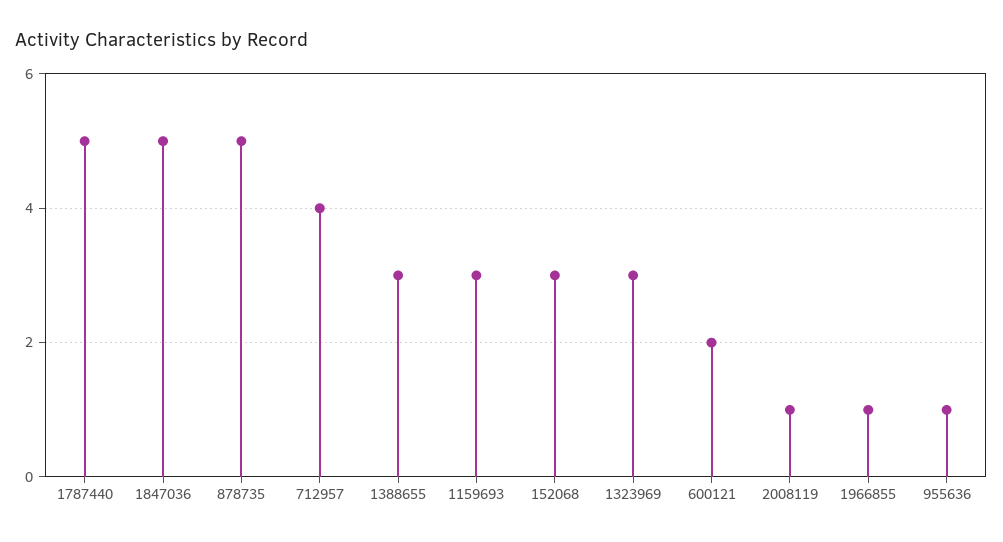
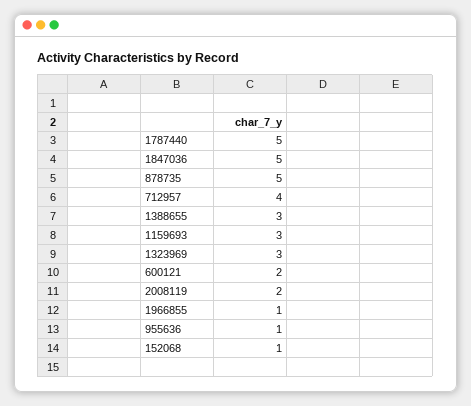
152068: 3 -> 1
2008119: 1 -> 2

